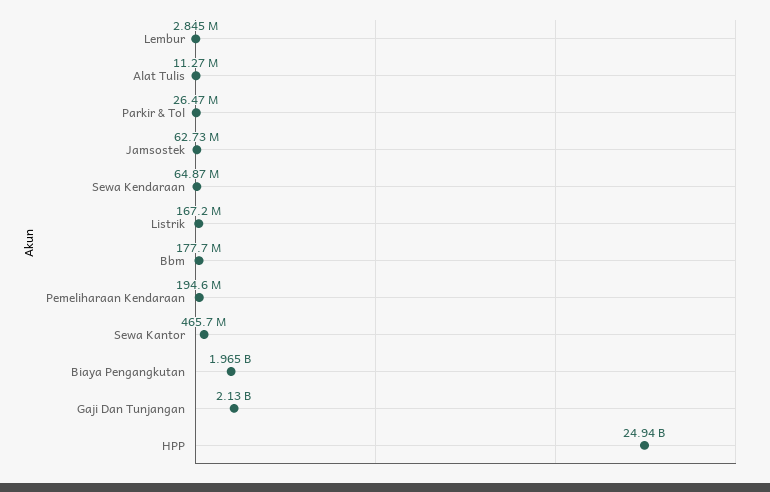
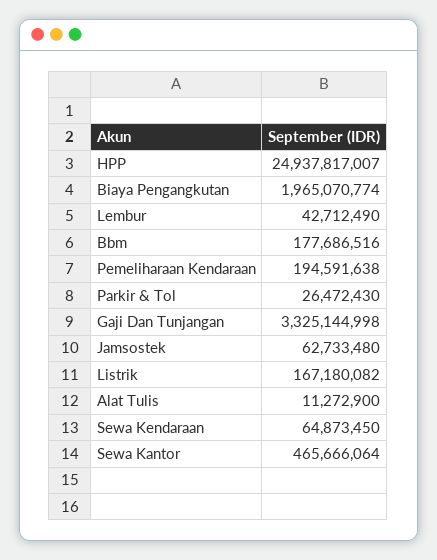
Lembur: 2845000 -> 42712490
Gaji Dan Tunjangan: 2130000000 -> 3325144998

